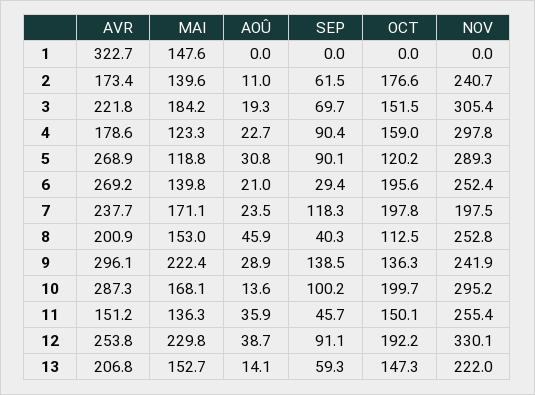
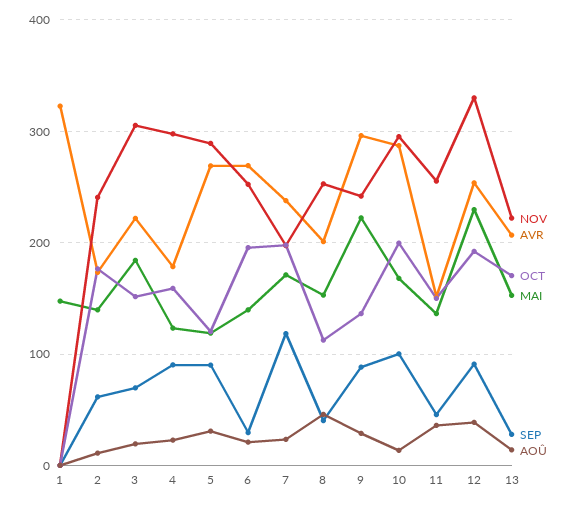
SEP, 9: 138.5 -> 90
SEP, 13: 59.3 -> 30
OCT, 13: 147.3 -> 170

